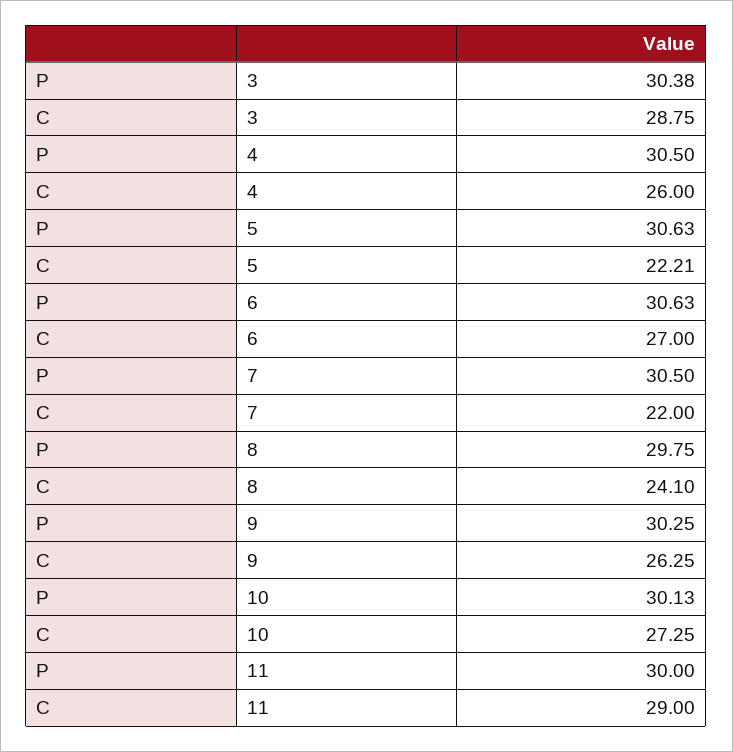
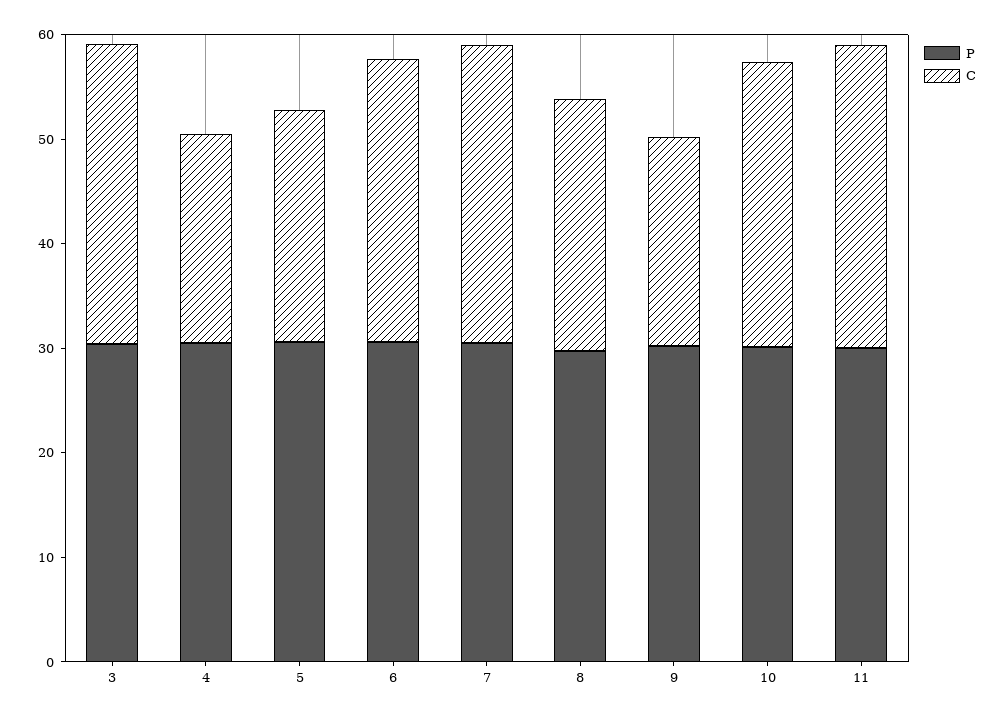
C, 4: 26 -> 20
C, 7: 22 -> 28
C, 9: 26.25 -> 20

